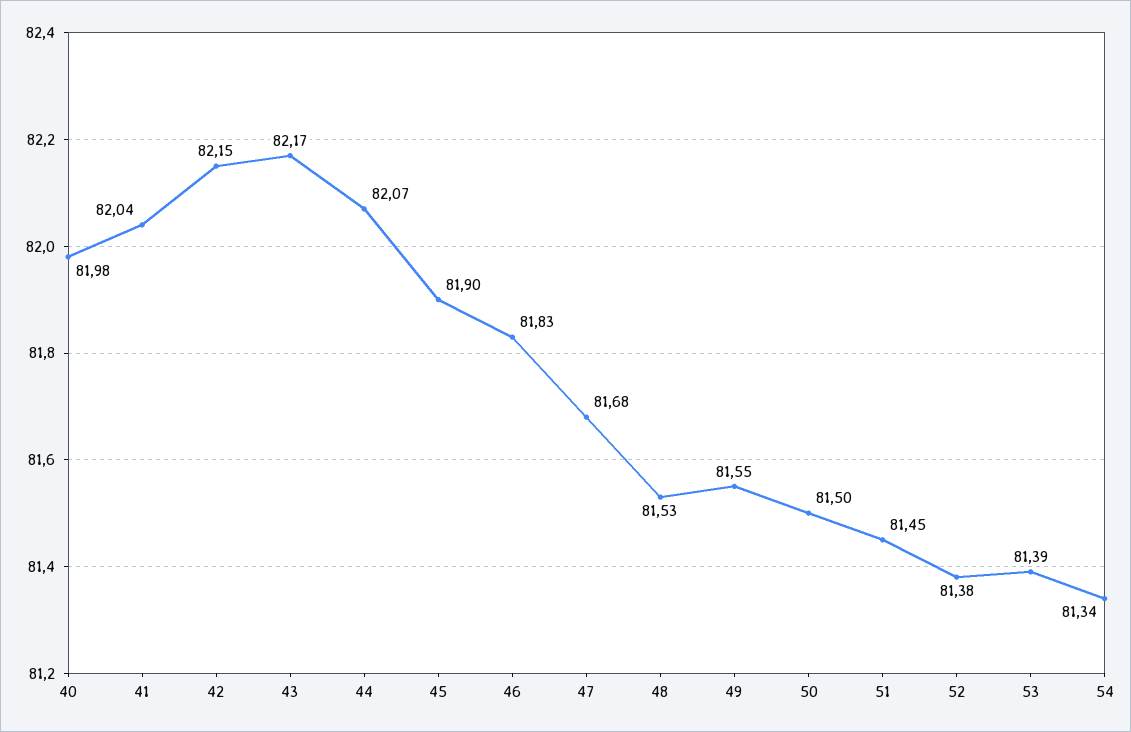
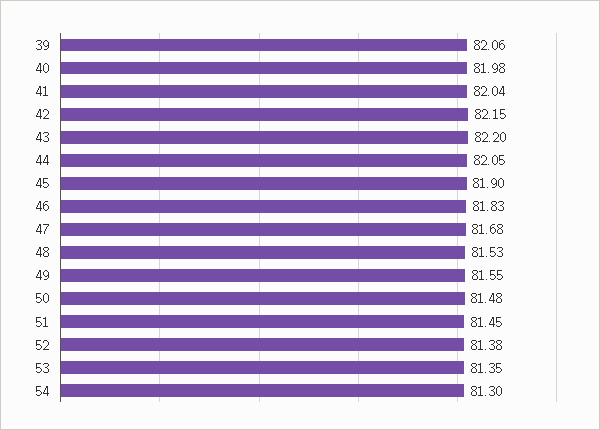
43: 82.17 -> 82.2
44: 82.07 -> 82.05
50: 81.5 -> 81.48
53: 81.39 -> 81.35
54: 81.34 -> 81.3
39: none -> 82.06

